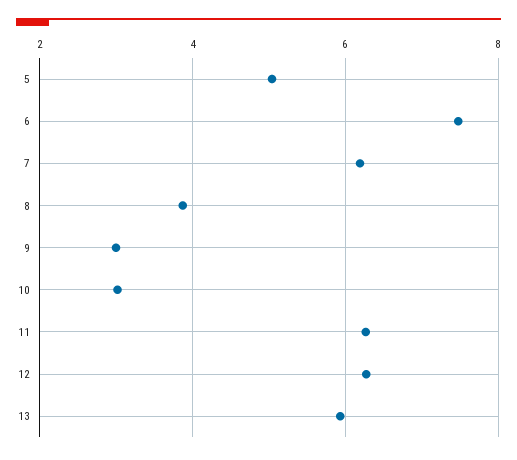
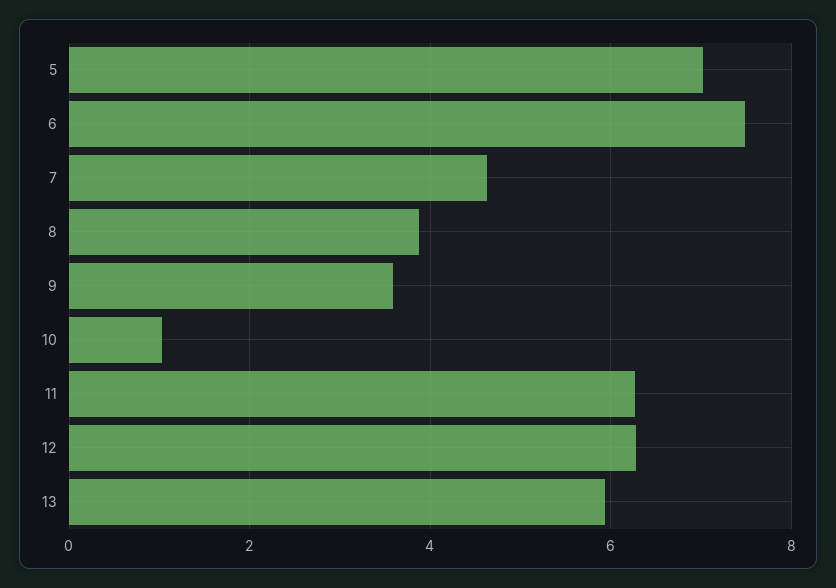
5: 5 -> 7
7: 6.2 -> 4.6
9: 3 -> 3.6
10: 3 -> 1

